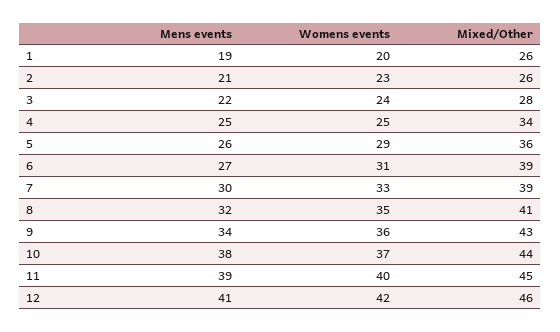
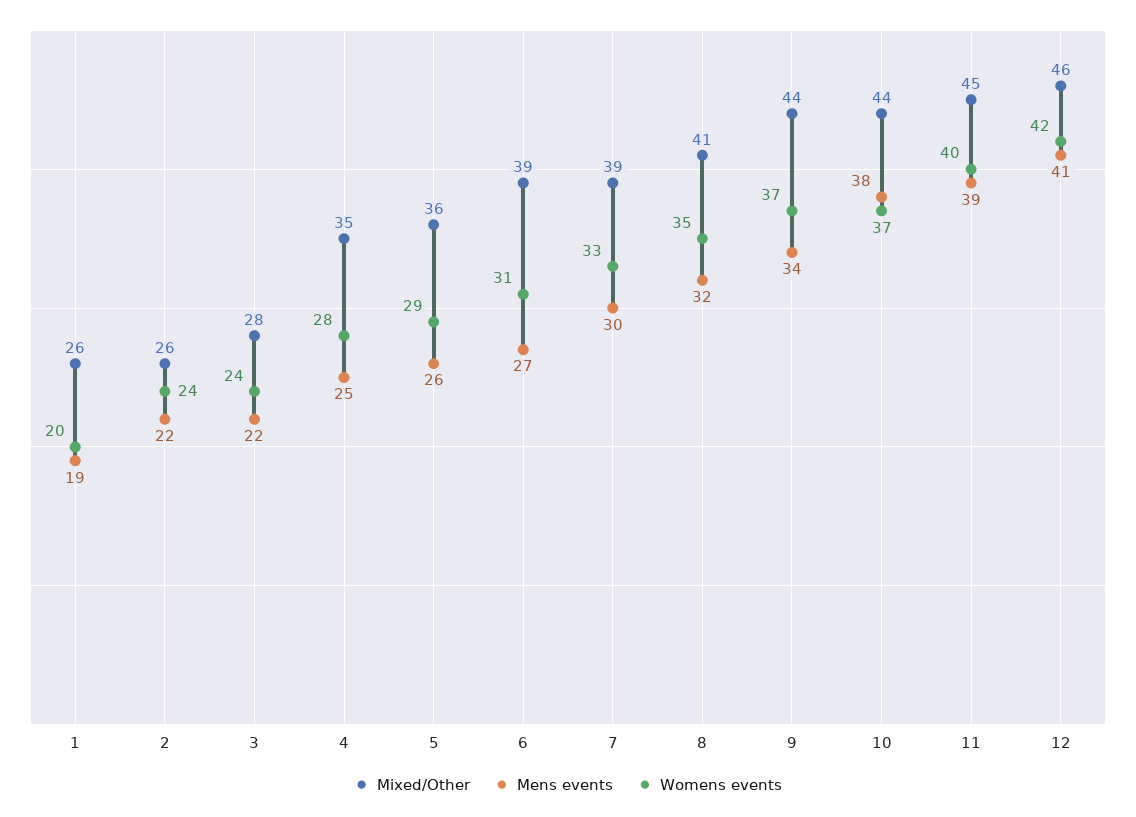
Mens events, 2: 21 -> 22
Womens events, 2: 23 -> 24
Womens events, 4: 25 -> 28
Mixed/Other, 4: 34 -> 35
Womens events, 9: 36 -> 37
Mixed/Other, 9: 43 -> 44

